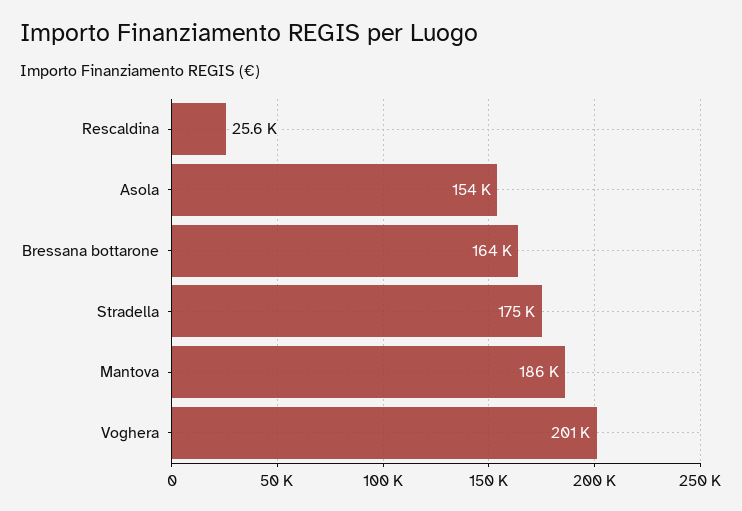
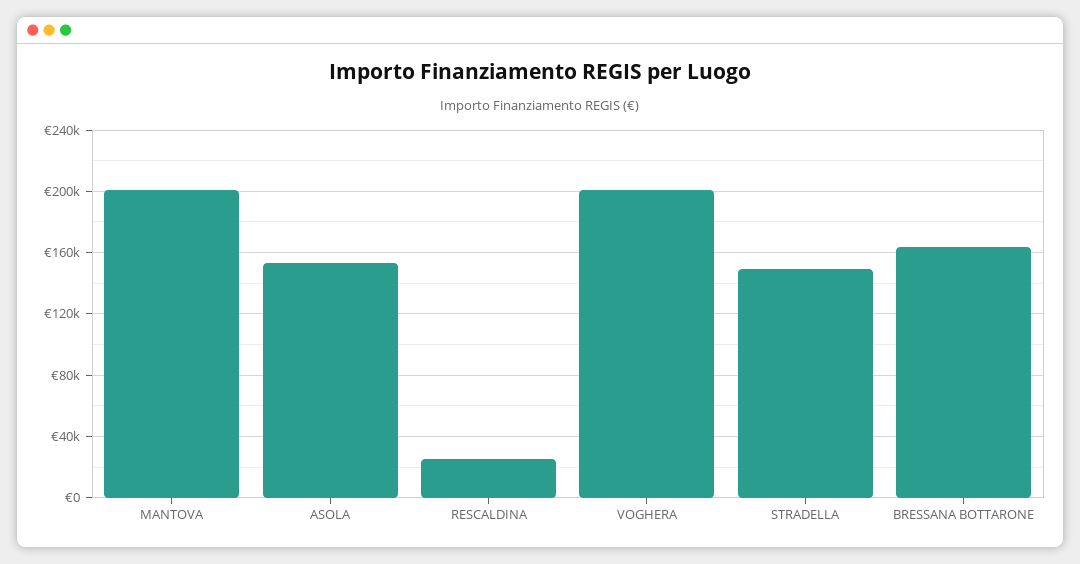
Stradella: 175000 -> 150000
Mantova: 186000 -> 200000

